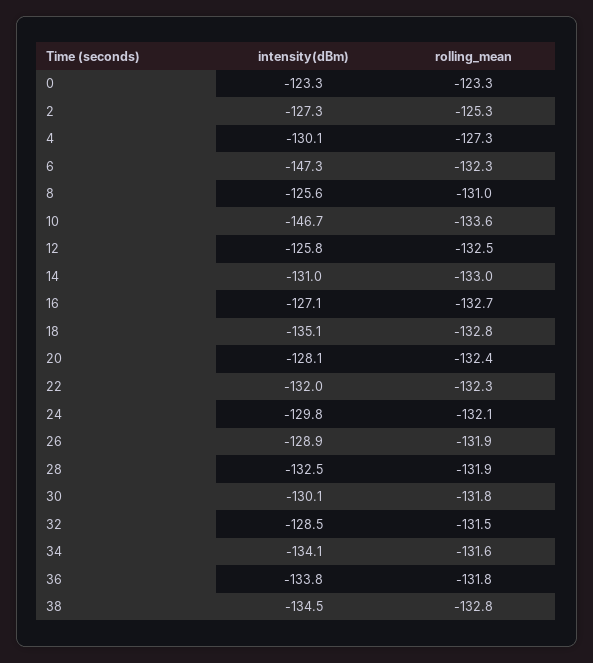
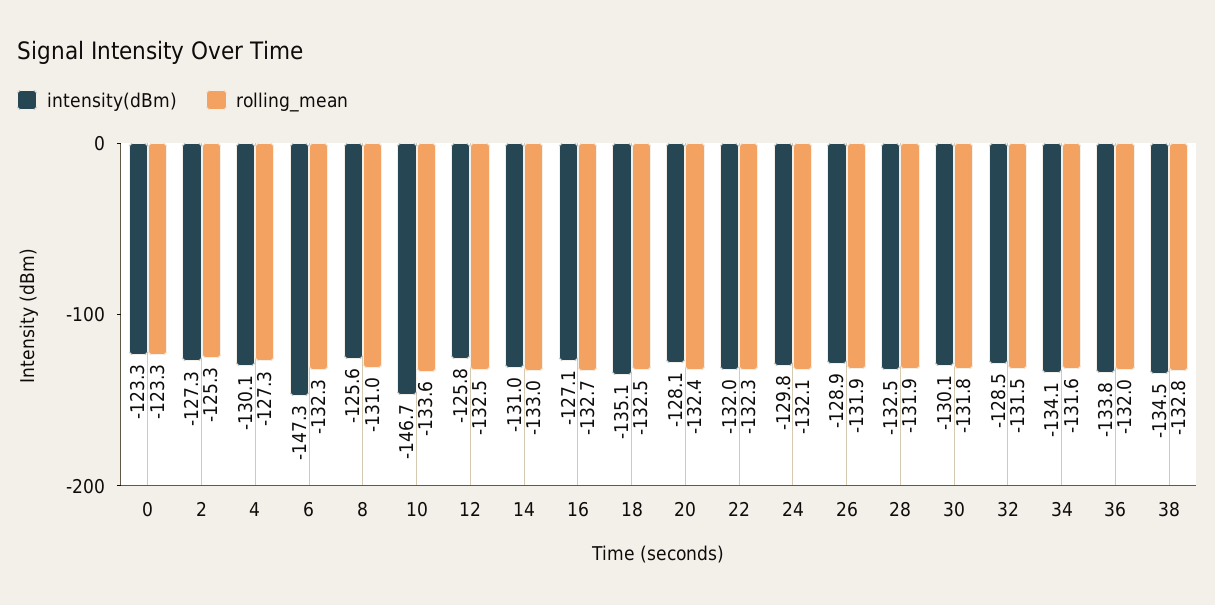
rolling_mean, 18: -132.8 -> -132.5
rolling_mean, 36: -131.8 -> -132

